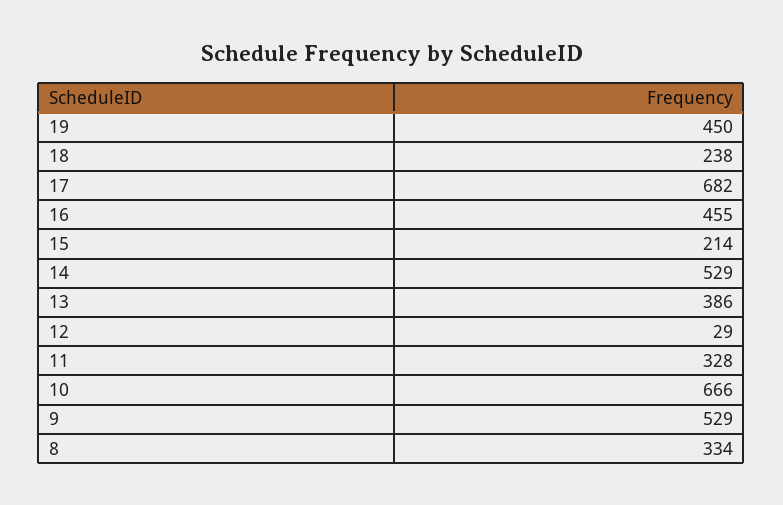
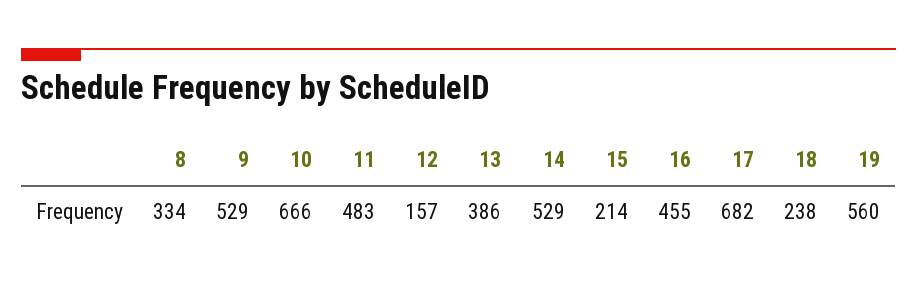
19: 450 -> 560
12: 29 -> 157
11: 328 -> 483

